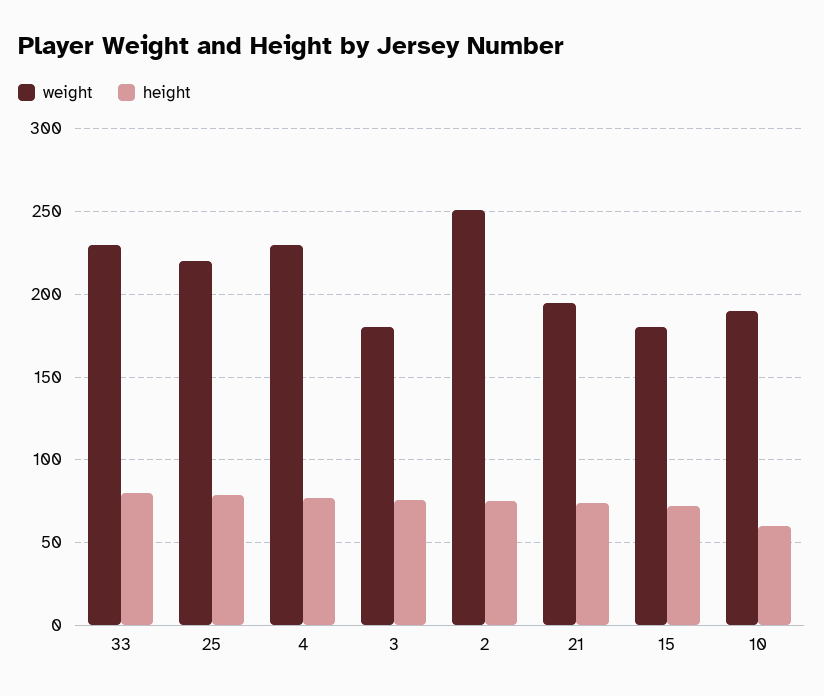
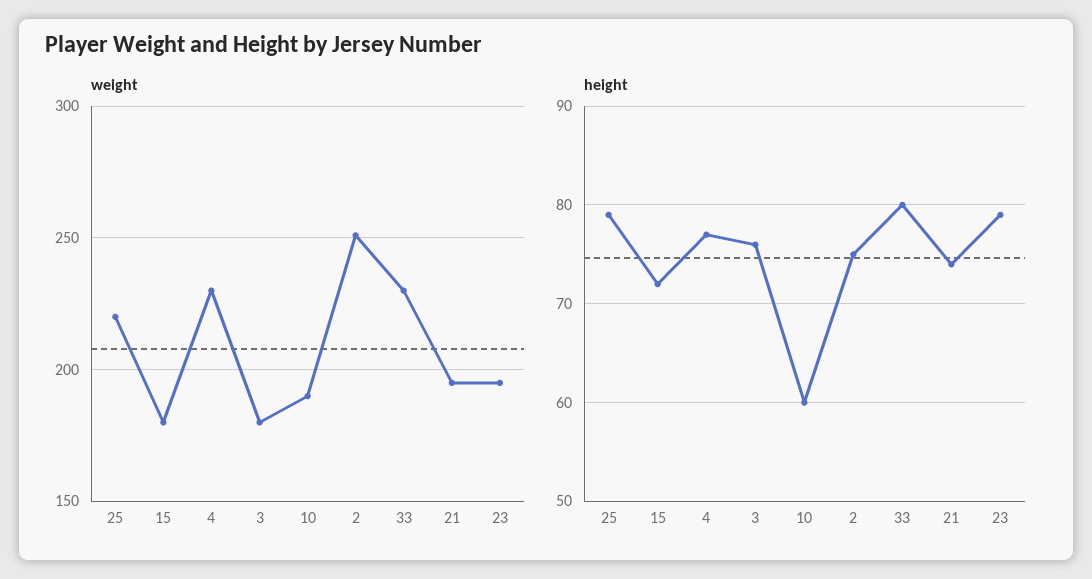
weight, 23: none -> 195
height, 23: none -> 79

